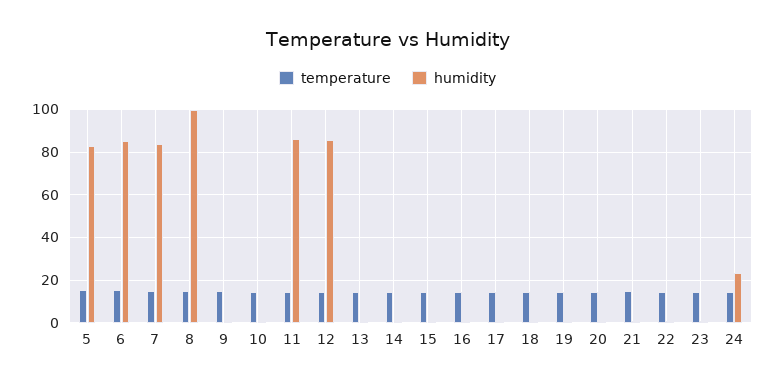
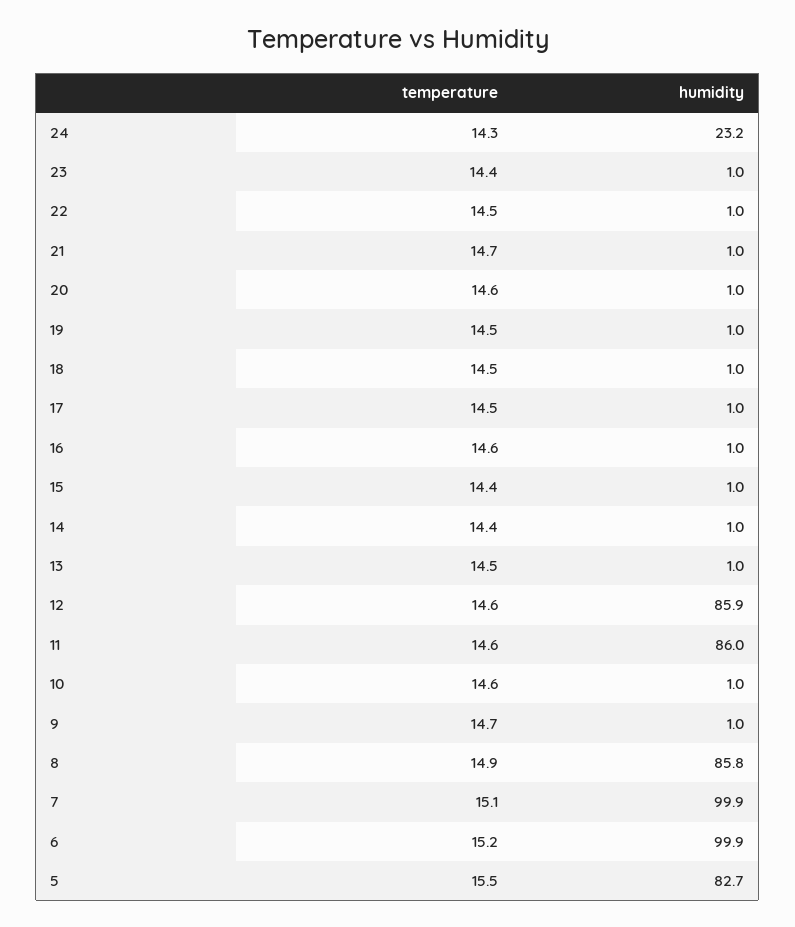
humidity, 6: 85 -> 99.9
humidity, 7: 85 -> 99.9
humidity, 8: 100 -> 85.8

